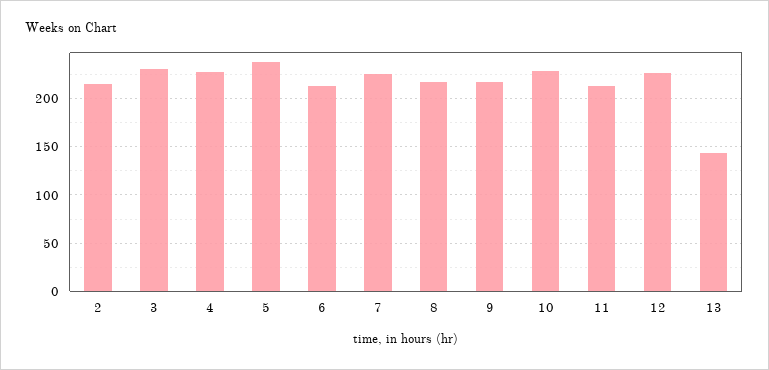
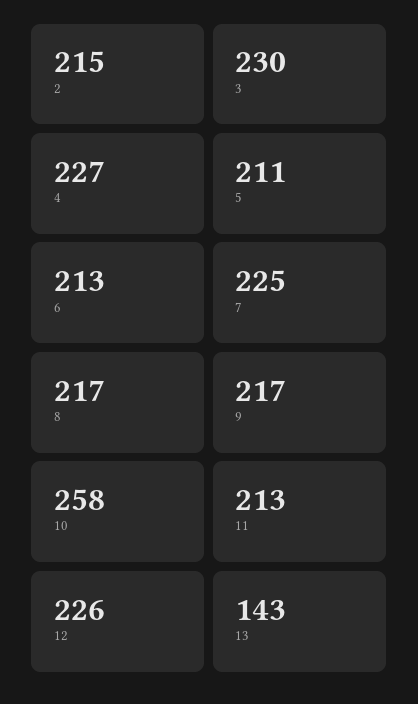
5: 240 -> 211
10: 230 -> 258

